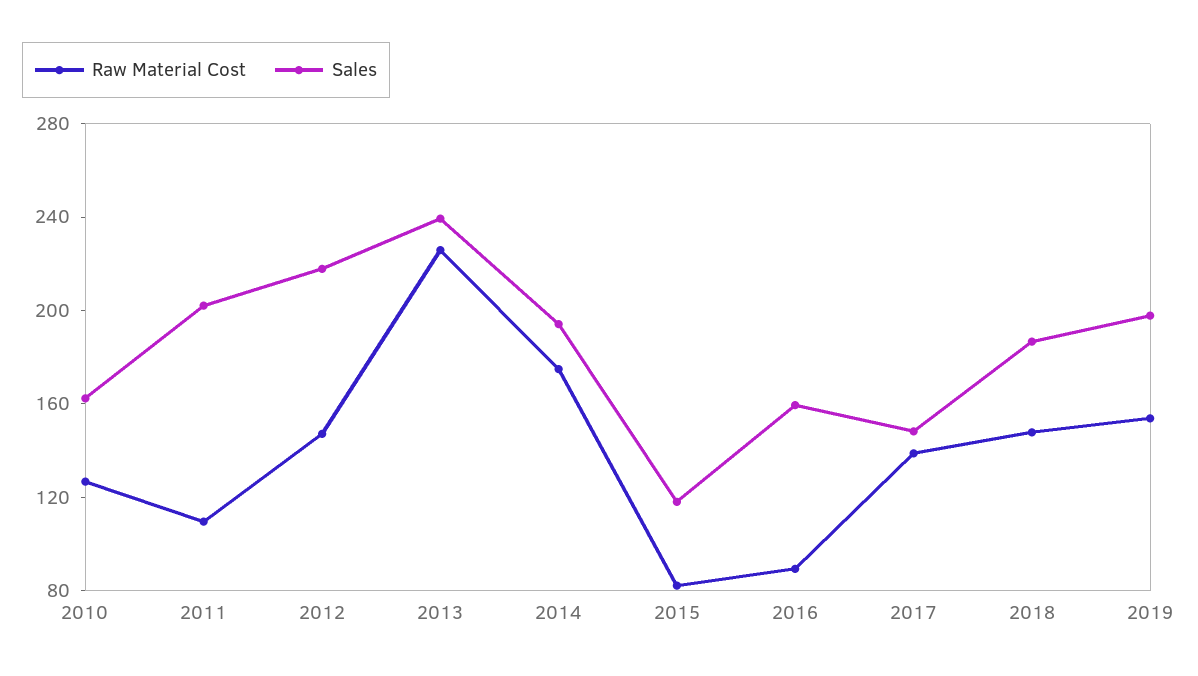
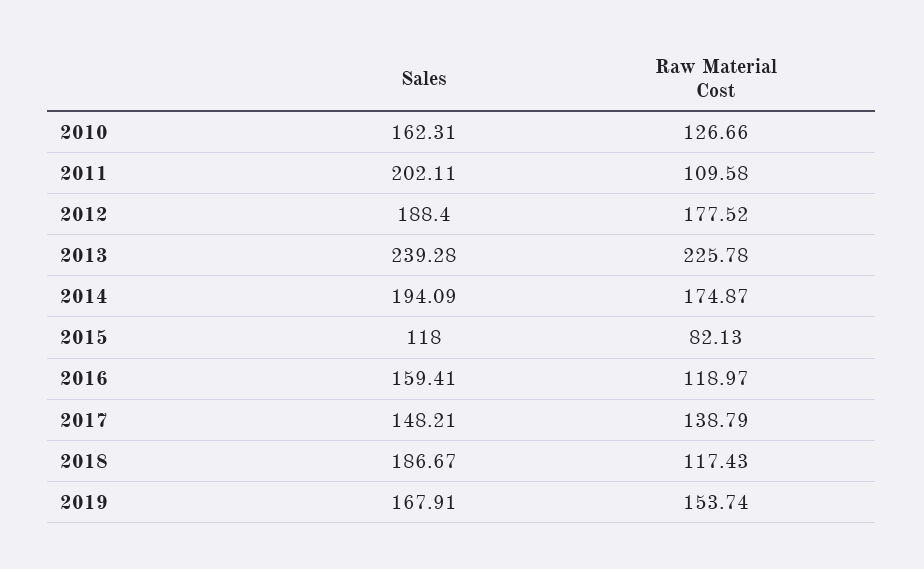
Raw Material Cost, 2012: 150 -> 177.52
Sales, 2012: 220 -> 188.4
Raw Material Cost, 2016: 90 -> 118.97
Raw Material Cost, 2018: 150 -> 117.43
Sales, 2019: 200 -> 167.91

